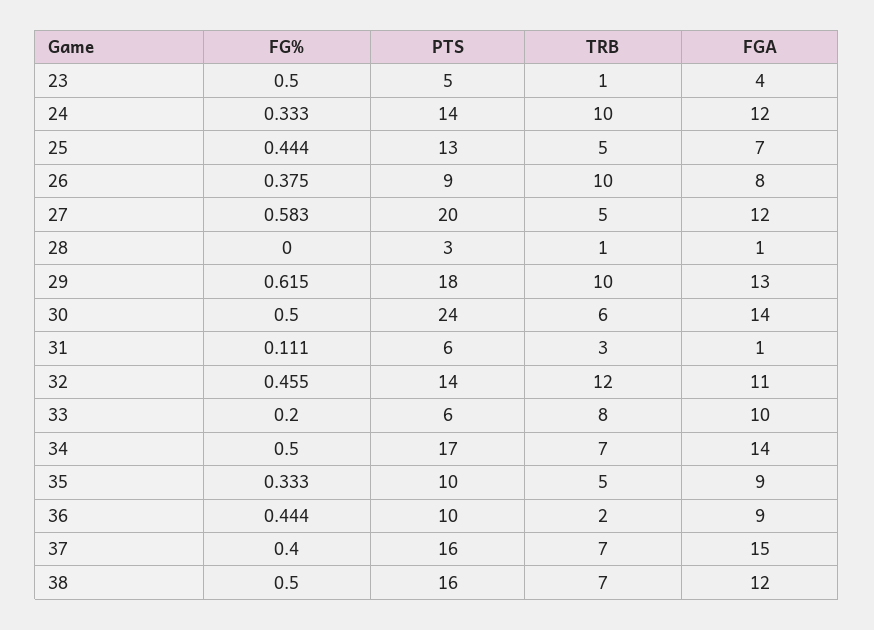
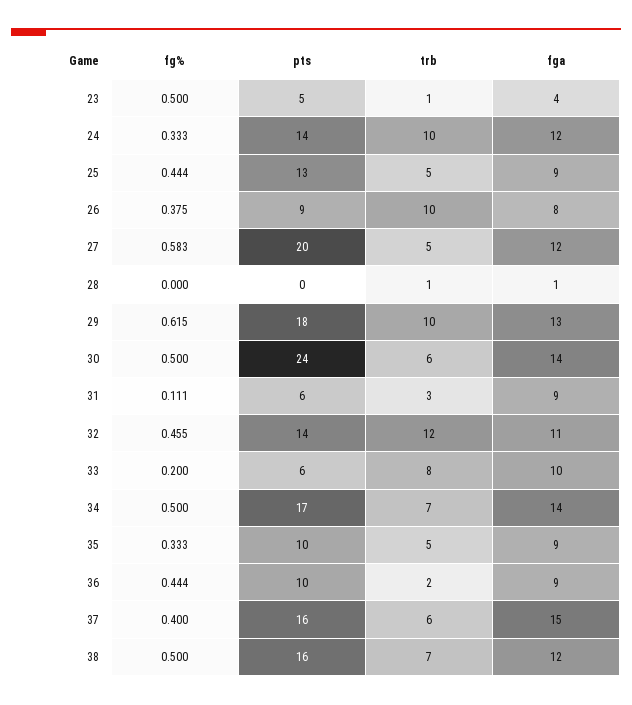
FGA, 25: 7 -> 9
PTS, 28: 3 -> 0
FGA, 31: 1 -> 9
TRB, 37: 7 -> 6

